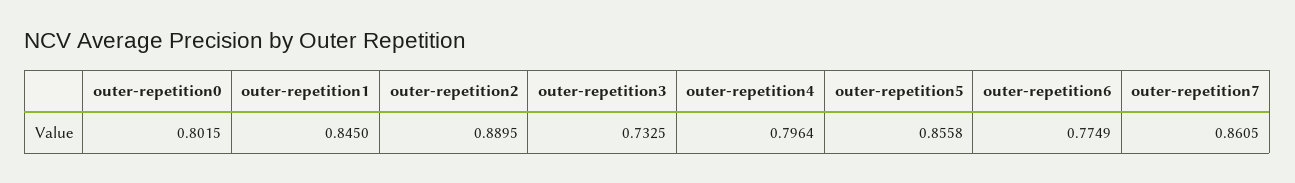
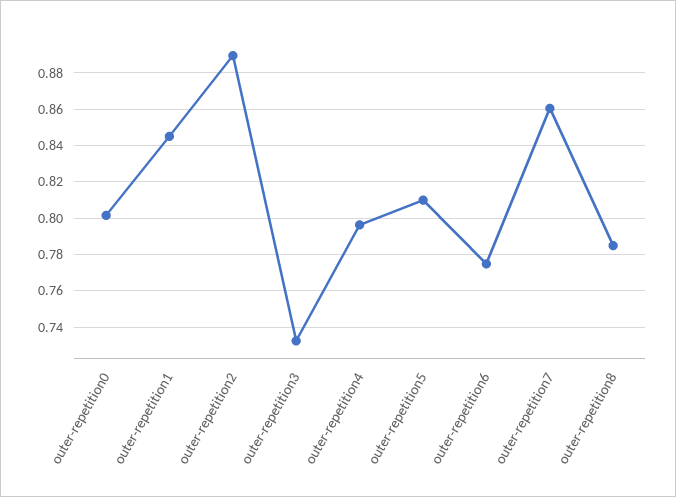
outer-repetition5: 0.8558 -> 0.81
outer-repetition8: none -> 0.785

